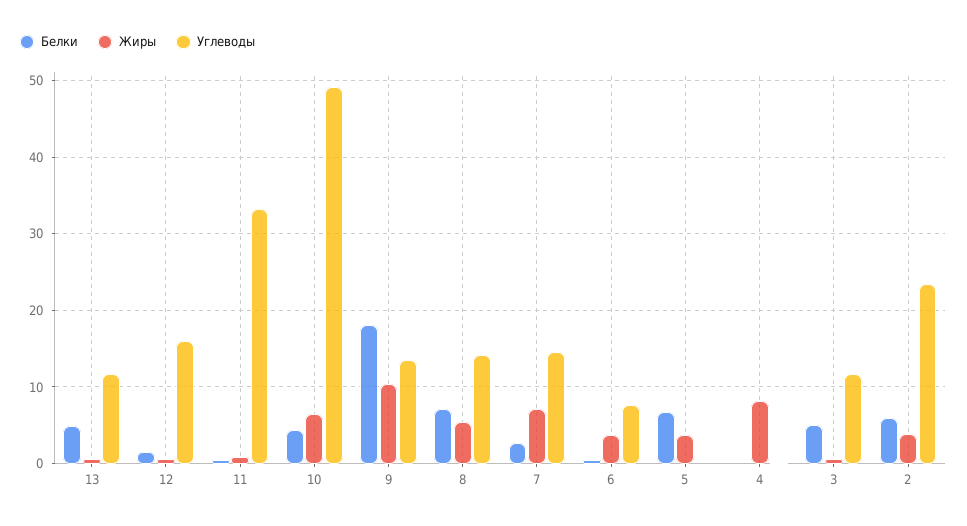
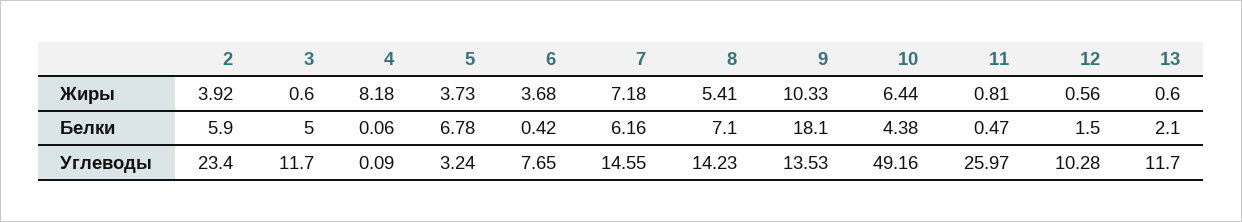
Белки, 13: 5 -> 2.1
Углеводы, 12: 16 -> 10.28
Углеводы, 11: 33 -> 25.97
Белки, 7: 3 -> 6.16
Углеводы, 5: 0 -> 3.24

